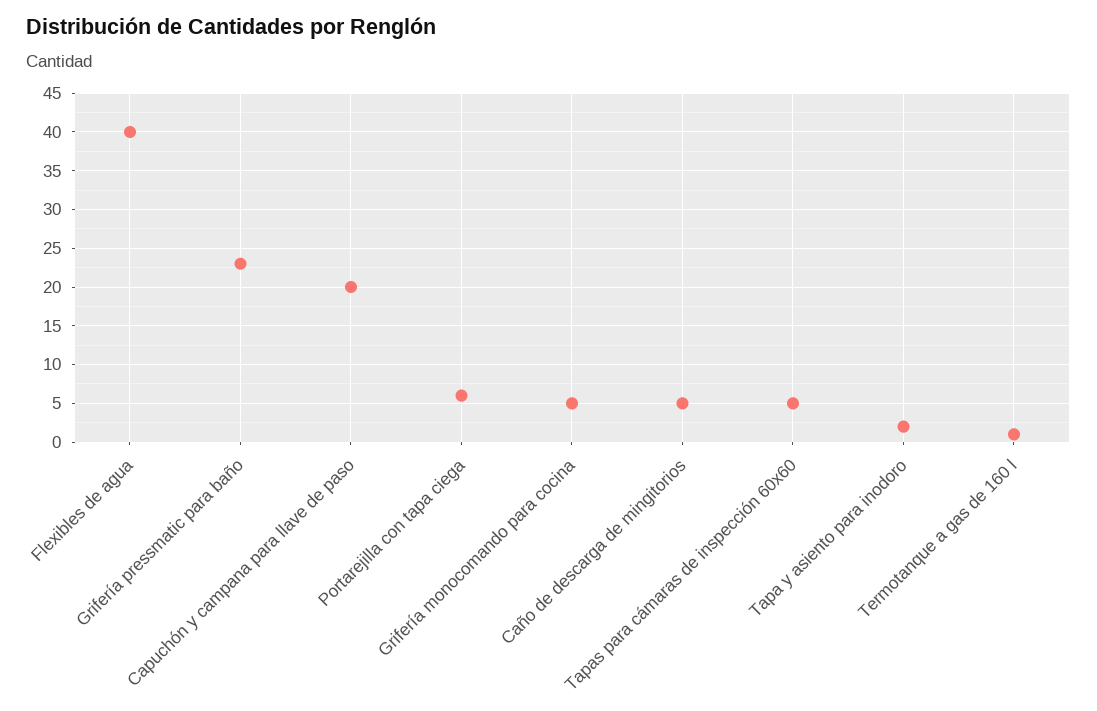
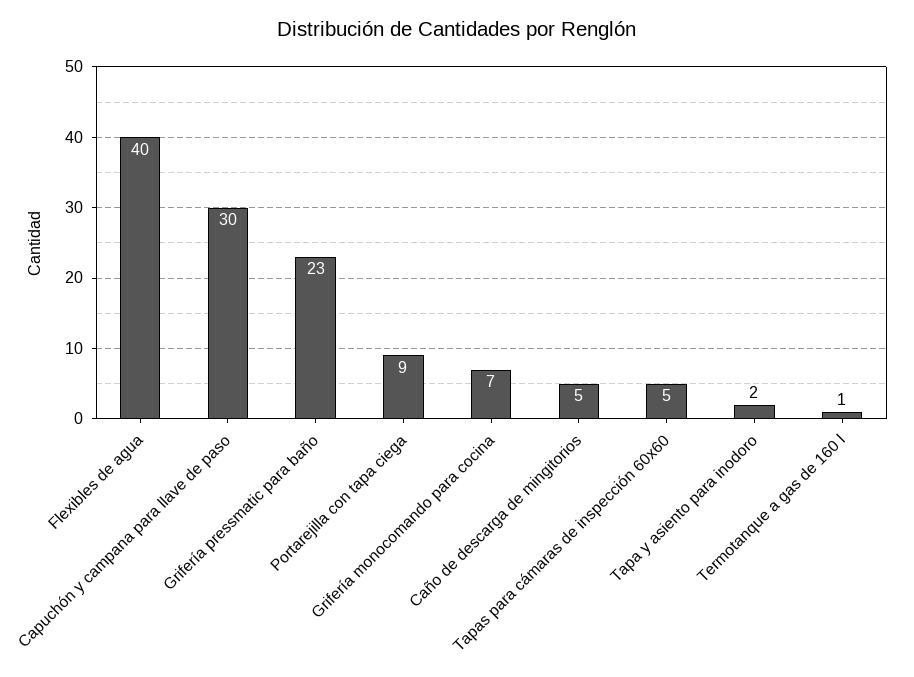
Capuchón y campana para llave de paso: 20 -> 30
Portarejilla con tapa ciega: 6 -> 9
Grifería monocomando para cocina: 5 -> 7

